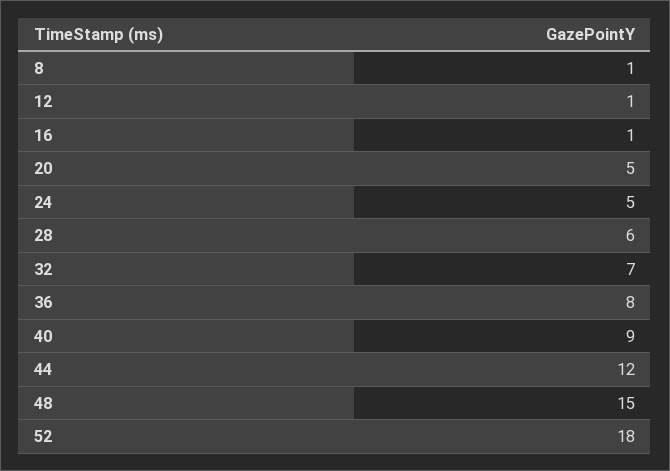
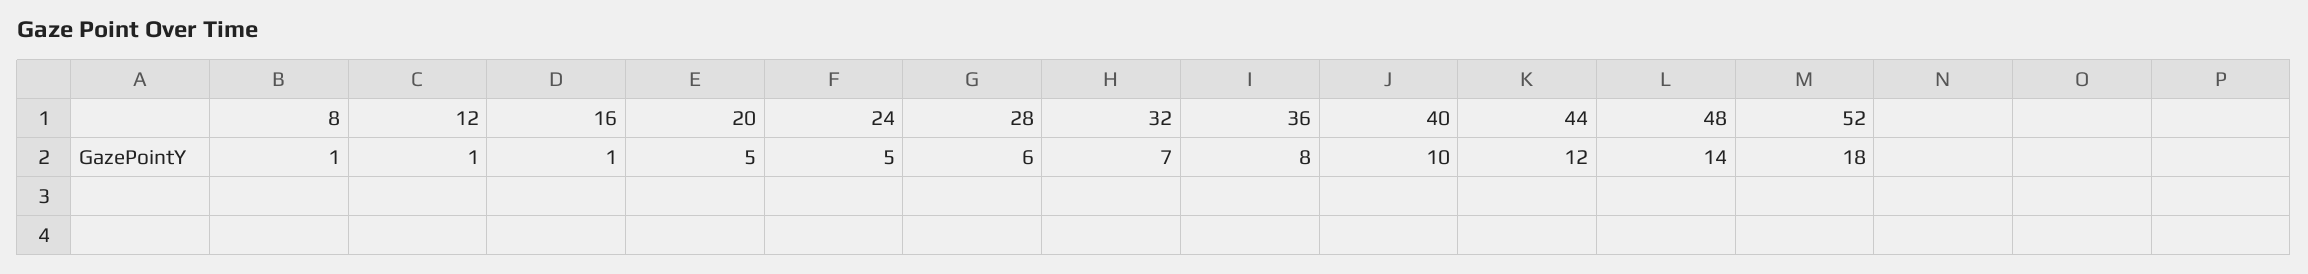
40: 9 -> 10
48: 15 -> 14

